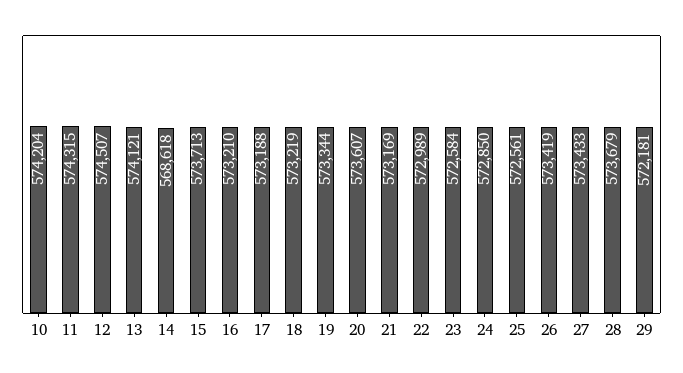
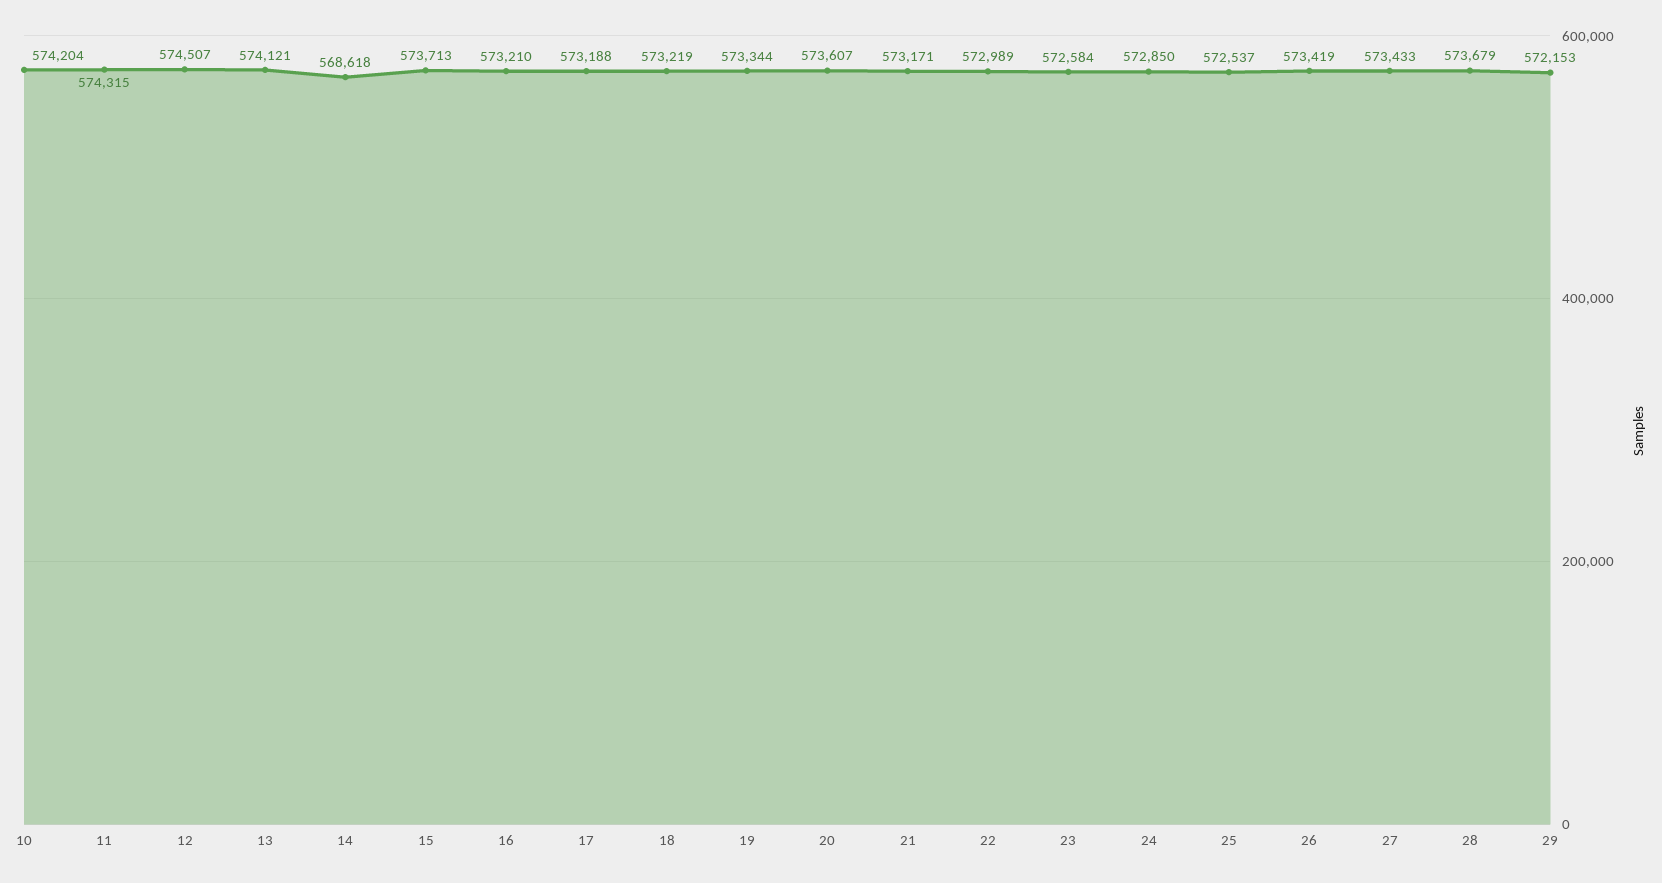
21: 573169 -> 573171
25: 572561 -> 572537
29: 572181 -> 572153

